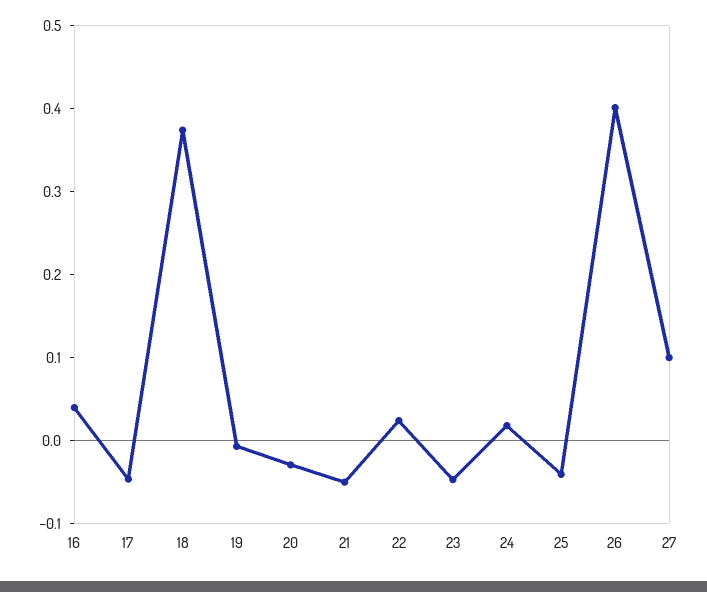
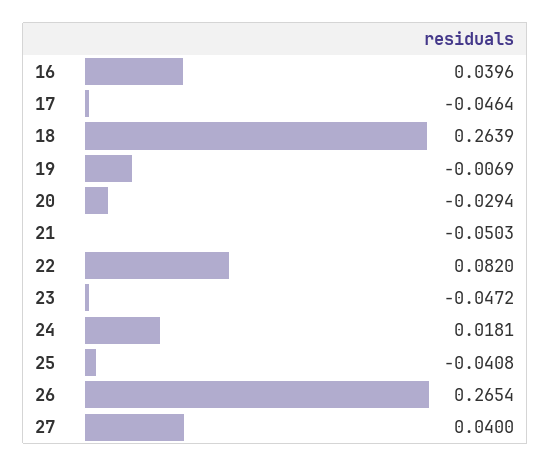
18: 0.38 -> 0.2639
22: 0.02 -> 0.082
26: 0.4 -> 0.2654
27: 0.1 -> 0.04

